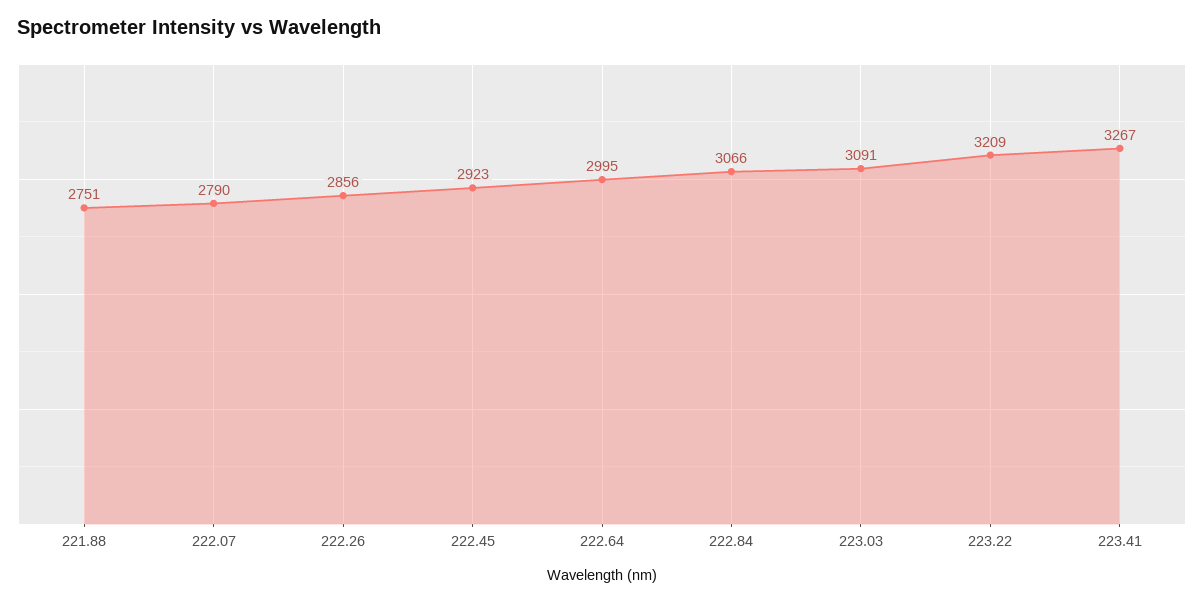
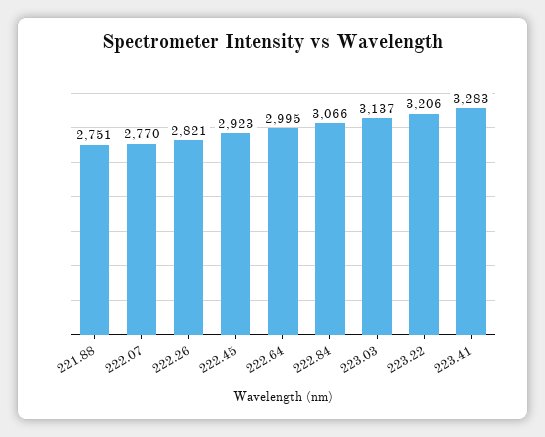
222.07: 2790 -> 2770
222.26: 2856 -> 2821
223.03: 3091 -> 3137
223.22: 3209 -> 3206
223.41: 3267 -> 3283

